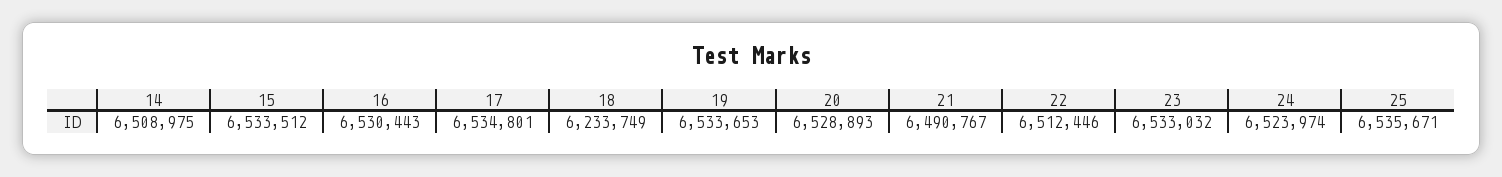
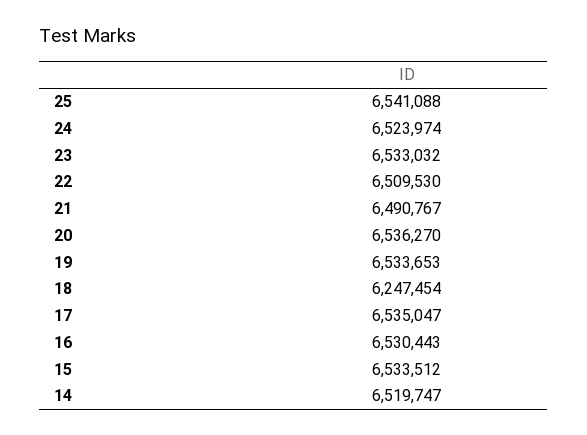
14: 6508975 -> 6519747
17: 6534801 -> 6535047
18: 6233749 -> 6247454
20: 6528893 -> 6536270
22: 6512446 -> 6509530
25: 6535671 -> 6541088

